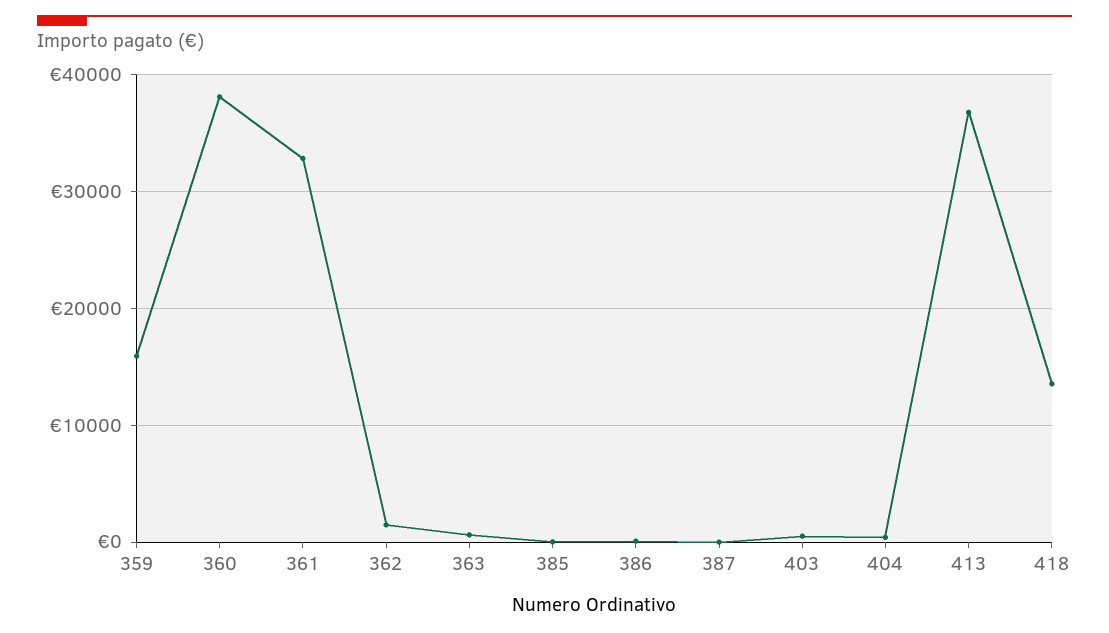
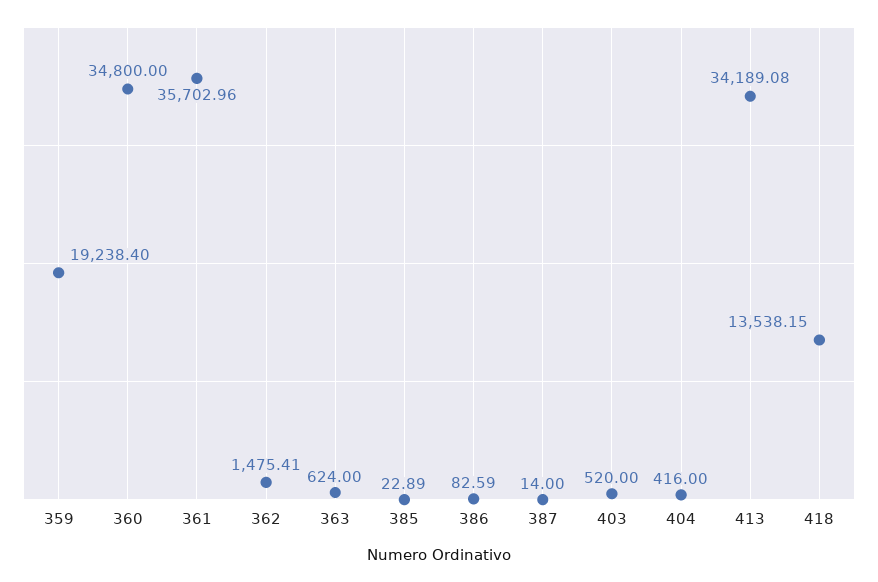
359: 16000 -> 19238.4
360: 38000 -> 34800
361: 33000 -> 35702.96
413: 37000 -> 34189.08

